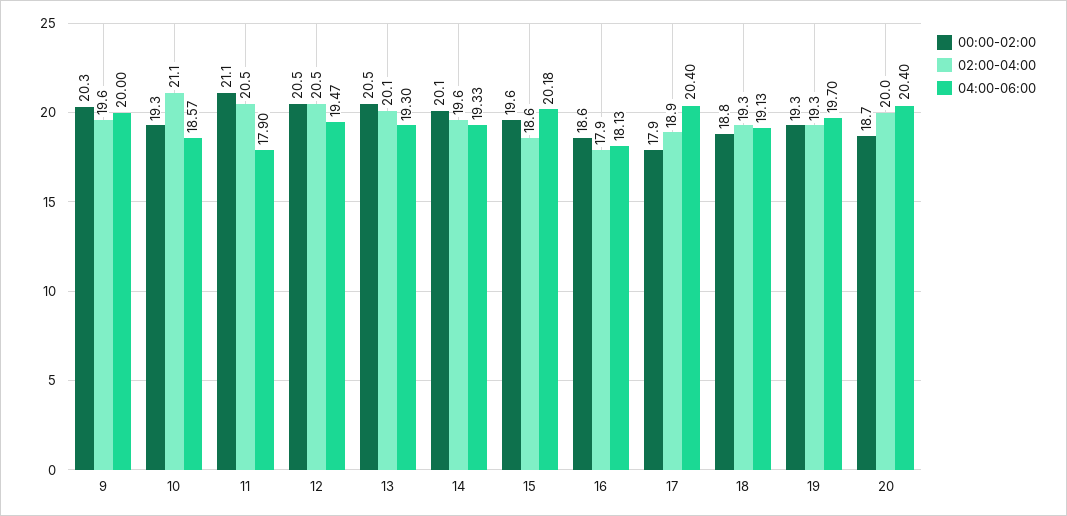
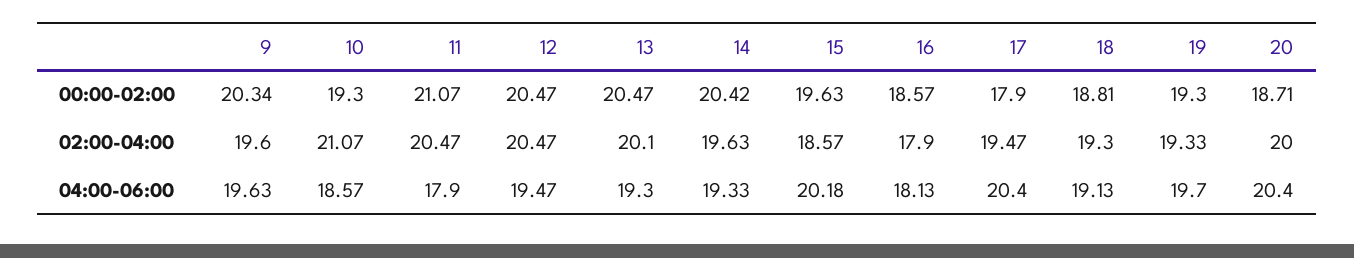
04:00-06:00, 9: 20 -> 19.63
00:00-02:00, 14: 20.1 -> 20.42
02:00-04:00, 17: 18.9 -> 19.47

